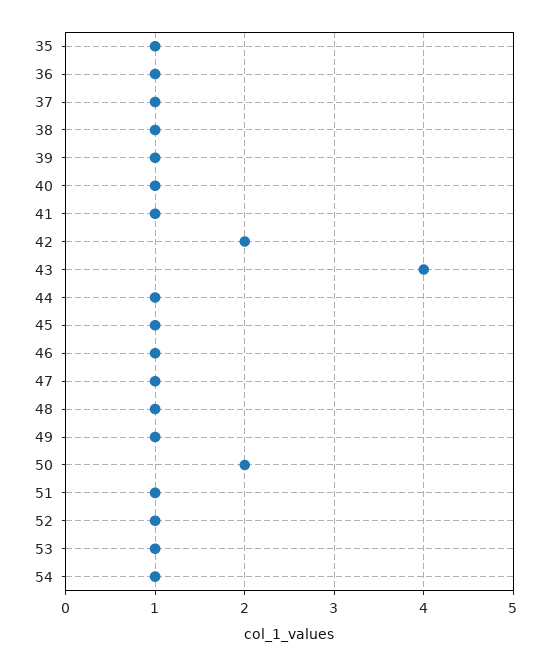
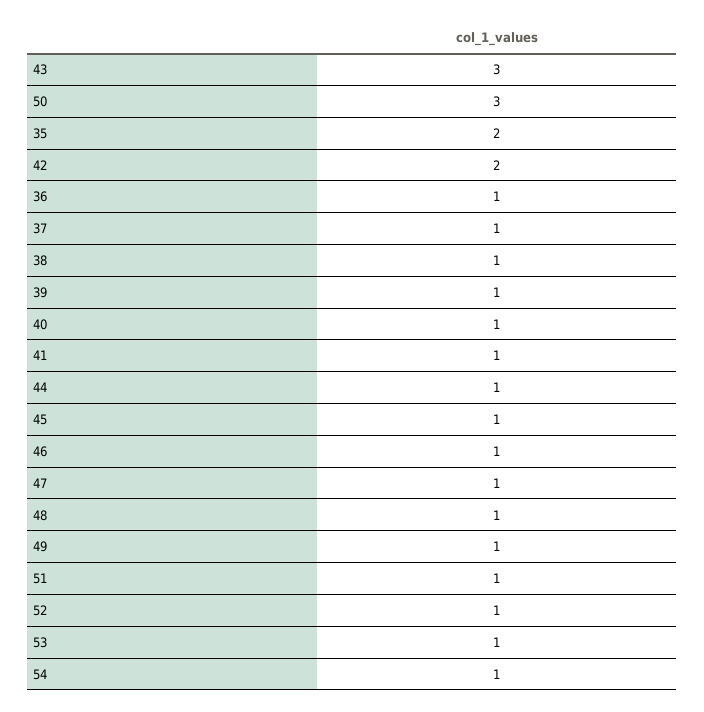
35: 1 -> 2
43: 4 -> 3
50: 2 -> 3

